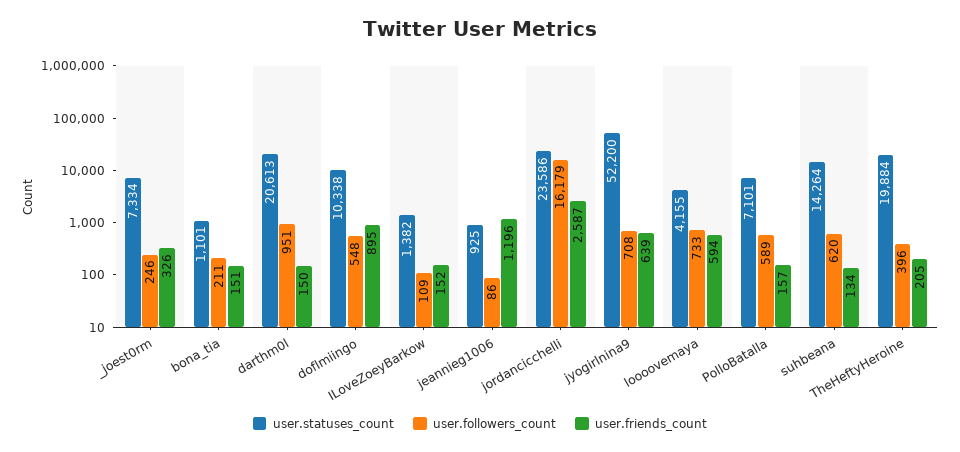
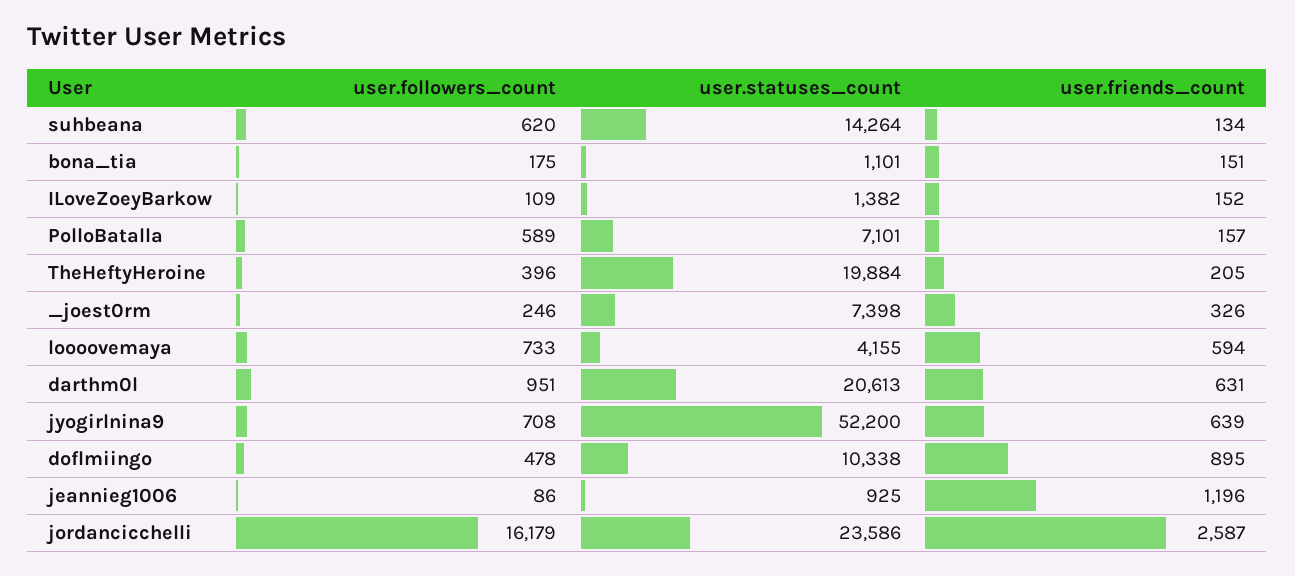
user.statuses_count, _joest0rm: 7334 -> 7398
user.followers_count, bona_tia: 211 -> 175
user.friends_count, darthm0l: 150 -> 631
user.followers_count, doflmiingo: 548 -> 478

